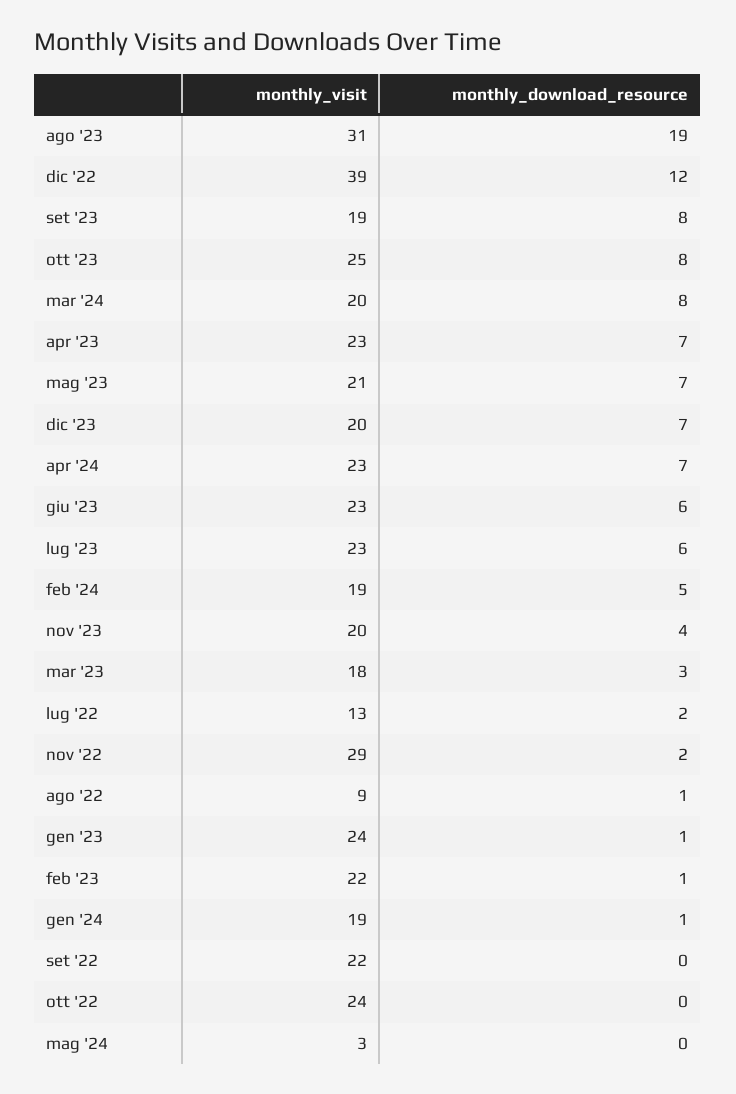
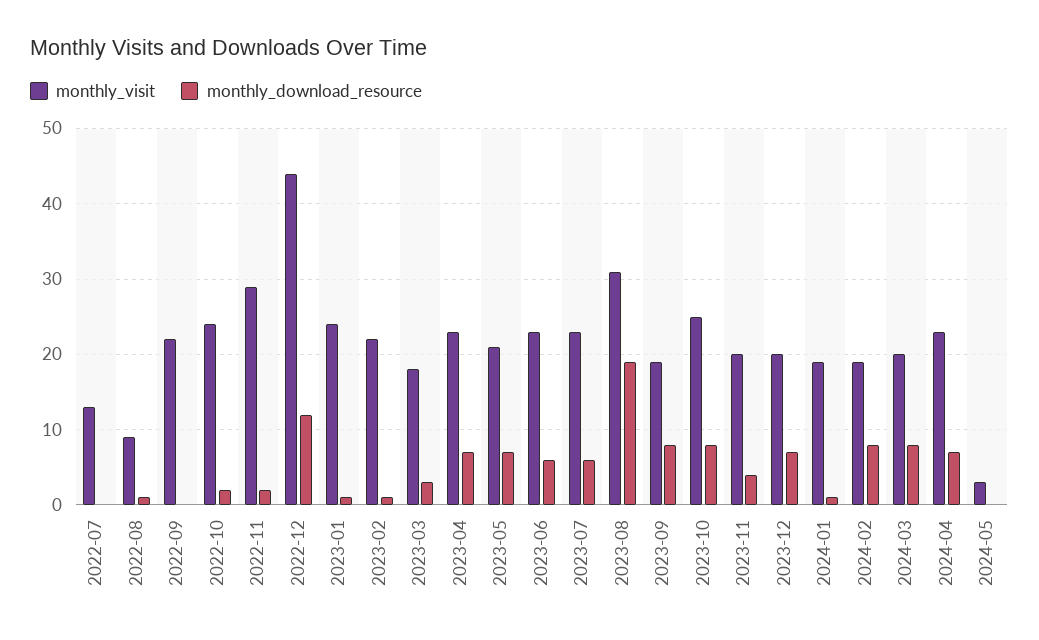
monthly_visit, dic '22: 39 -> 44
monthly_download_resource, feb '24: 5 -> 8
monthly_download_resource, lug '22: 2 -> 0
monthly_download_resource, ott '22: 0 -> 2

